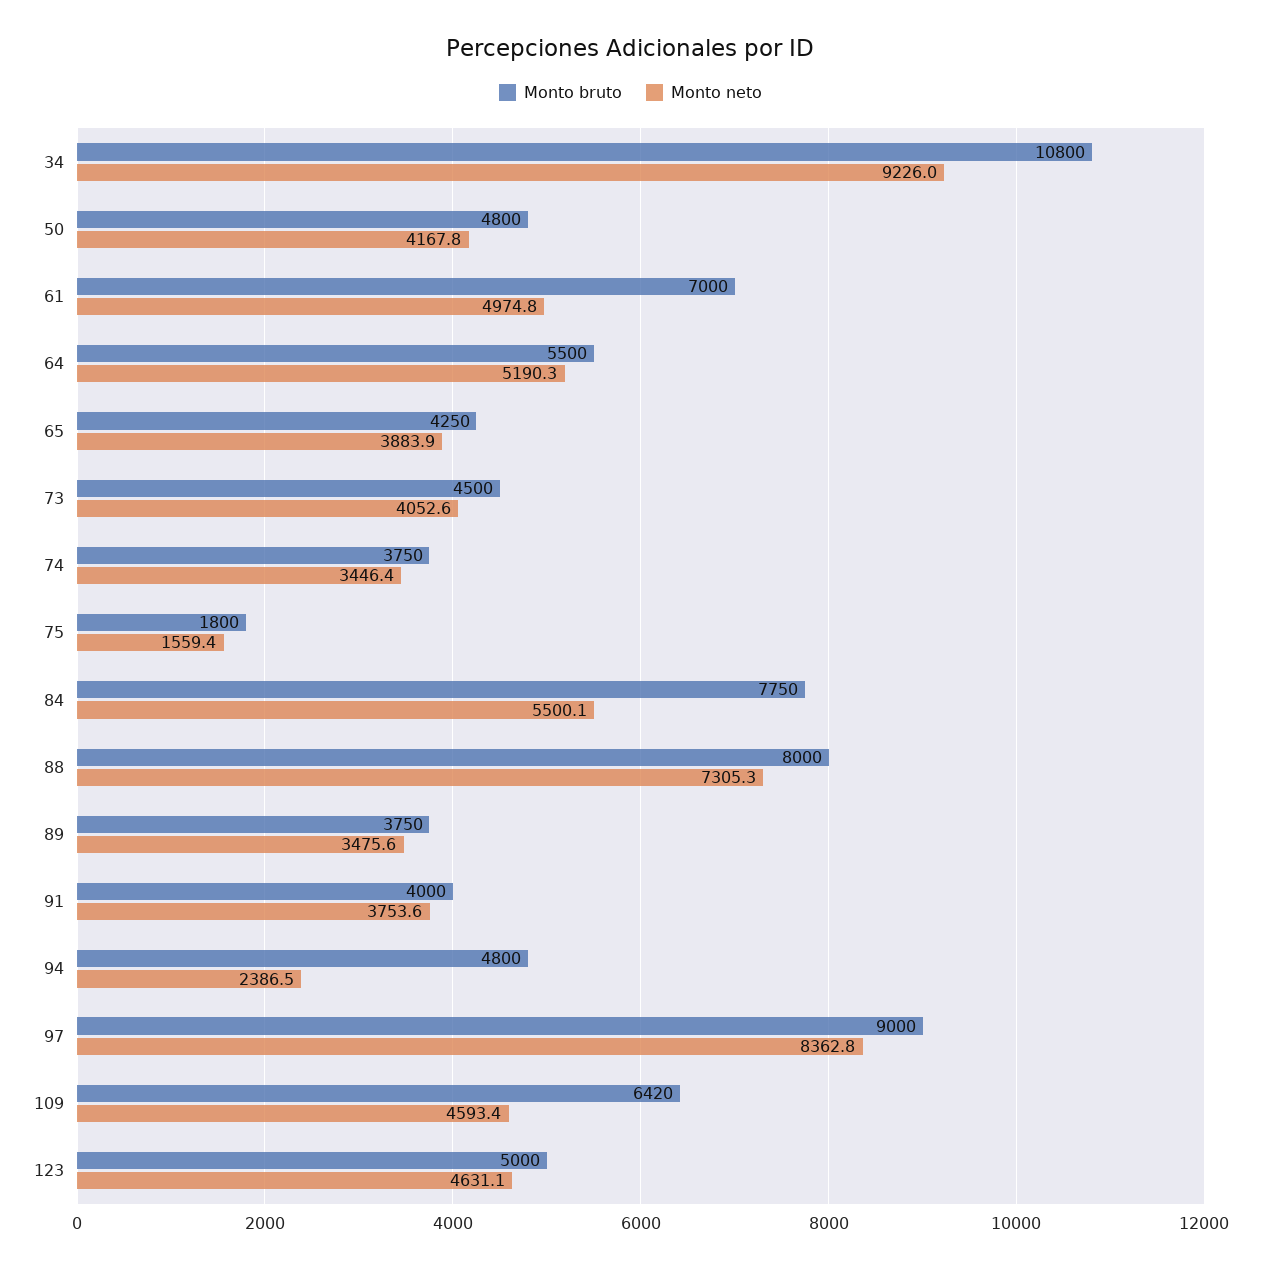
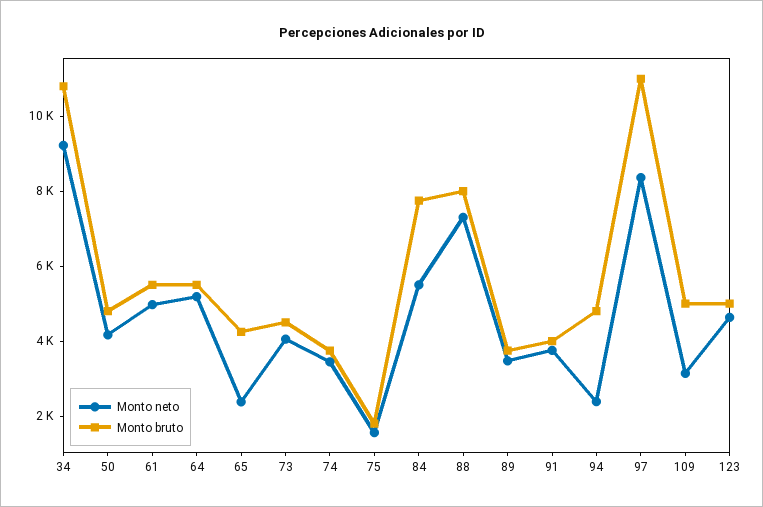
Monto bruto, 61: 7000 -> 5500
Monto neto, 65: 3883.9 -> 2500
Monto bruto, 97: 9000 -> 11000
Monto bruto, 109: 6420 -> 5000
Monto neto, 109: 4593.4 -> 3000

